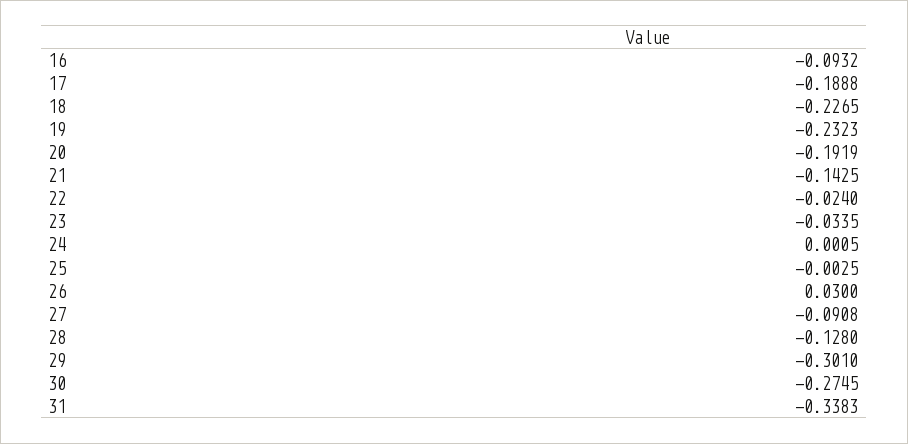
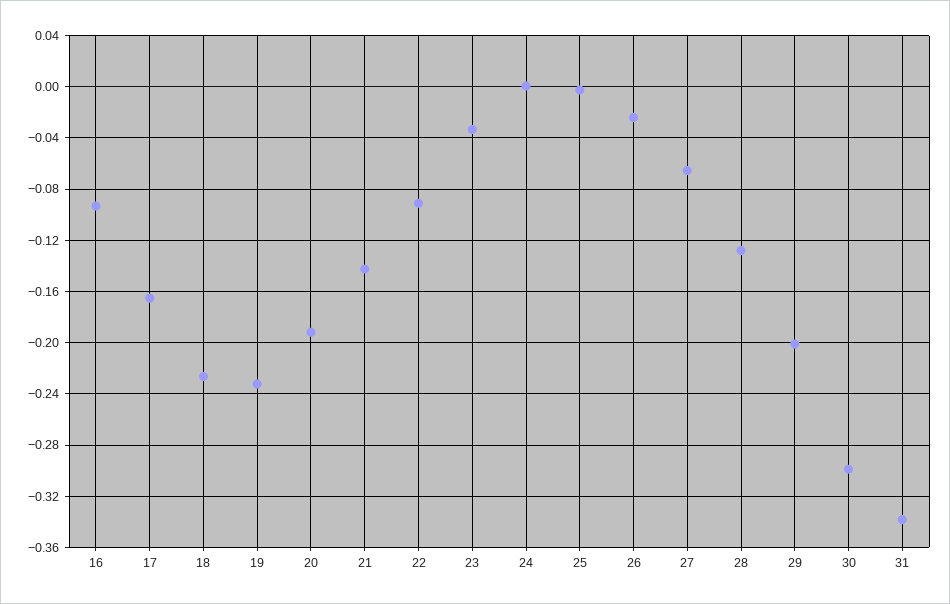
17: -0.1888 -> -0.165
22: -0.024 -> -0.09
26: 0.03 -> -0.025
27: -0.0908 -> -0.065
29: -0.301 -> -0.2
30: -0.2745 -> -0.3

